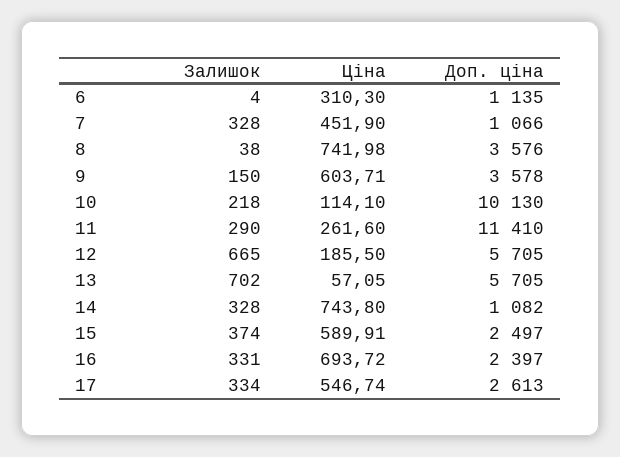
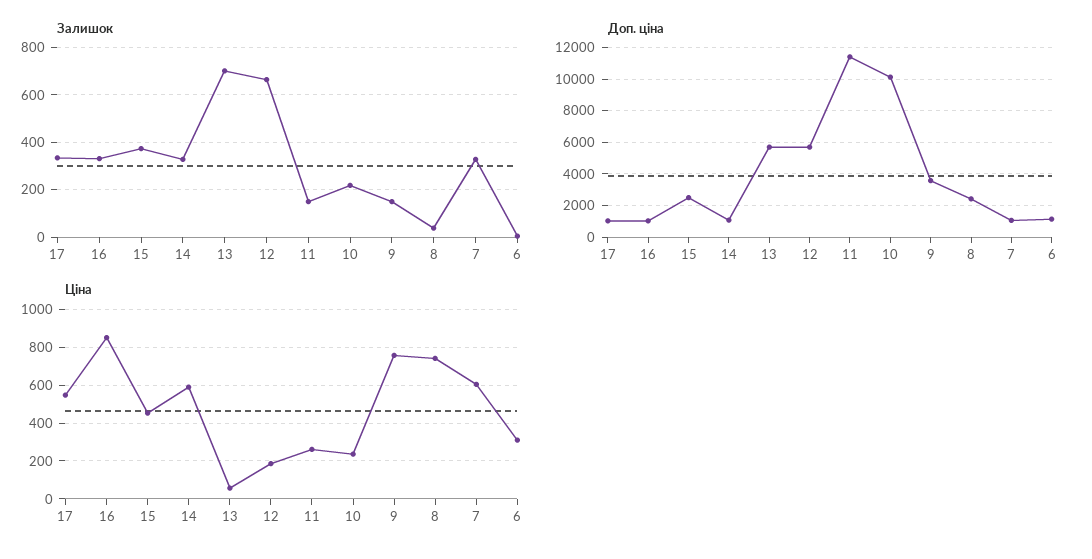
Ціна, 7: 451.9 -> 600
Доп. ціна, 8: 3576 -> 2500
Ціна, 9: 603.71 -> 750
Ціна, 10: 114.1 -> 250
Залишок, 11: 290 -> 150
Ціна, 14: 743.8 -> 600
Ціна, 15: 589.91 -> 450
Ціна, 16: 693.72 -> 850
Доп. ціна, 16: 2397 -> 1000
Доп. ціна, 17: 2613 -> 1000

